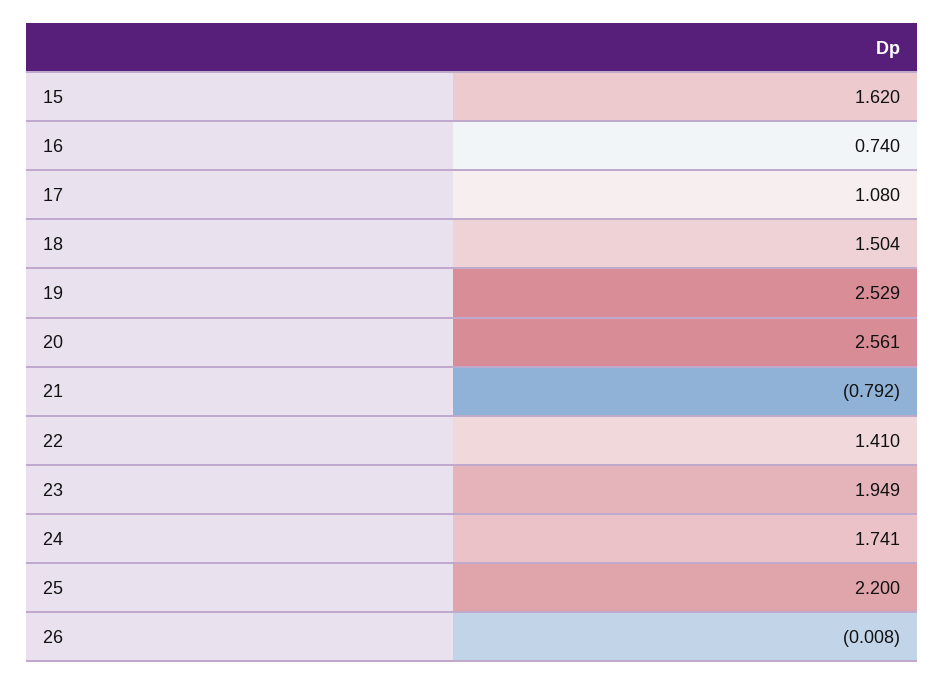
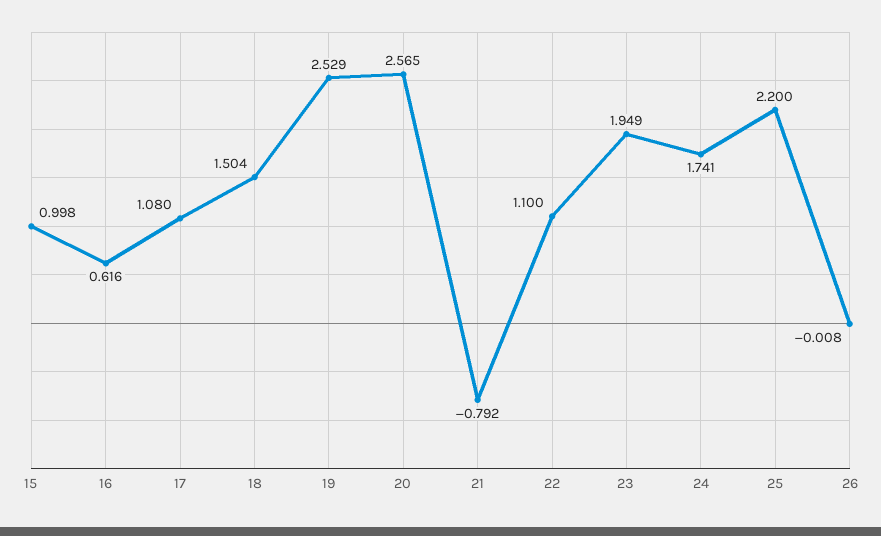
15: 1.62 -> 0.998
16: 0.74 -> 0.616
20: 2.561 -> 2.565
22: 1.41 -> 1.1

